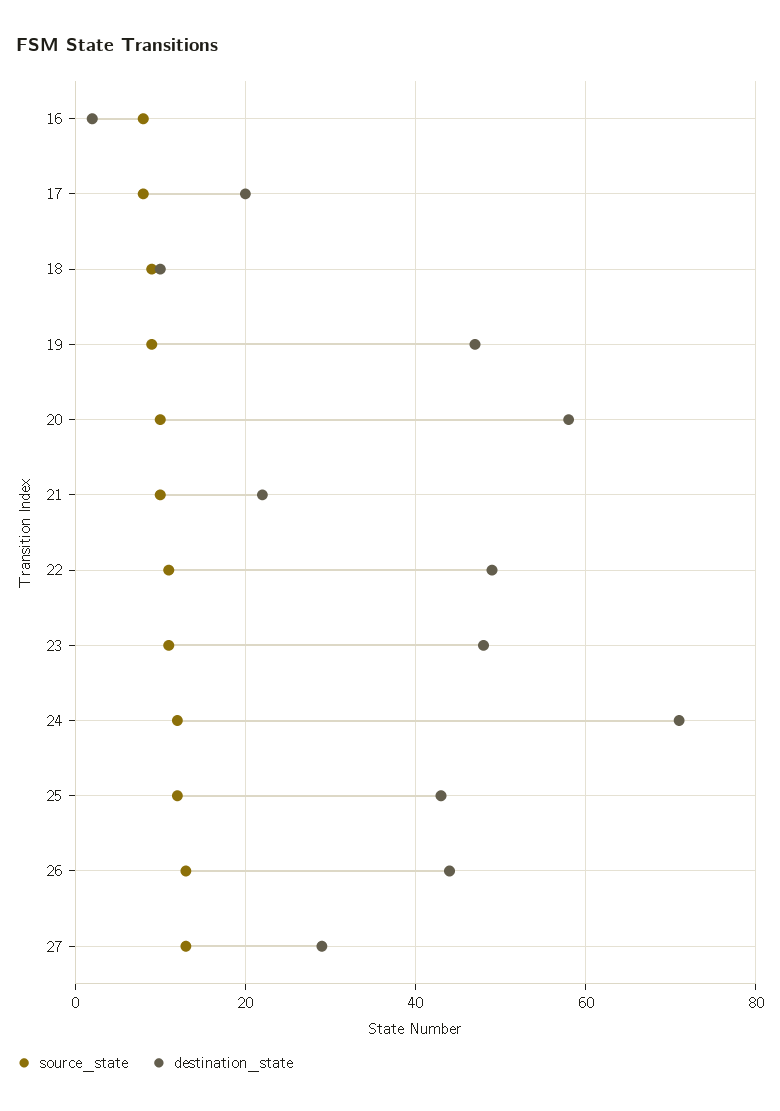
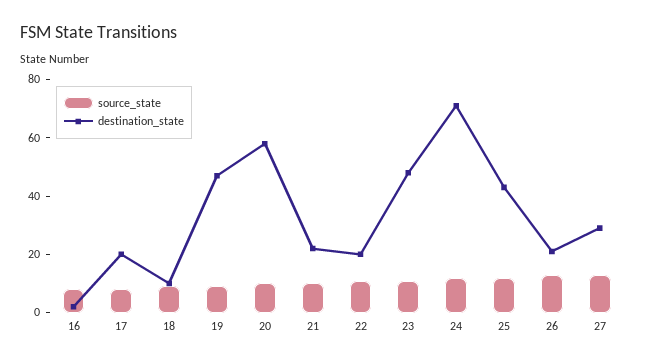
destination_state, 22: 50 -> 20
destination_state, 26: 45 -> 20

